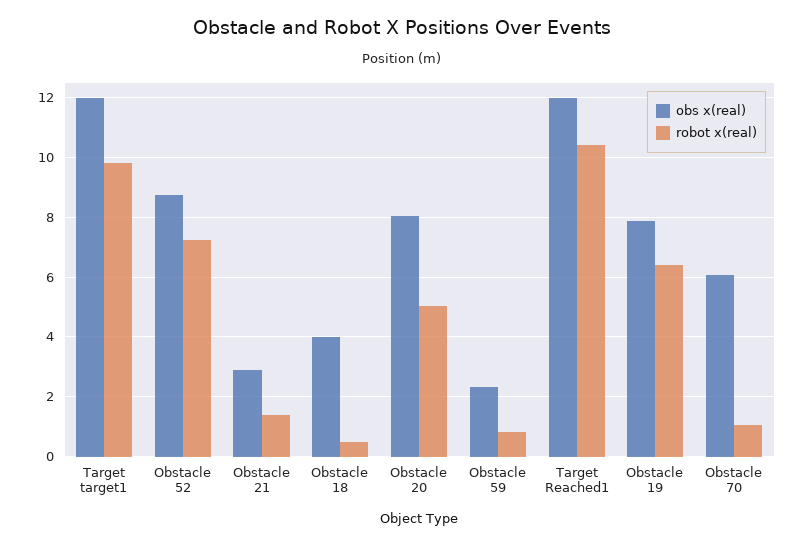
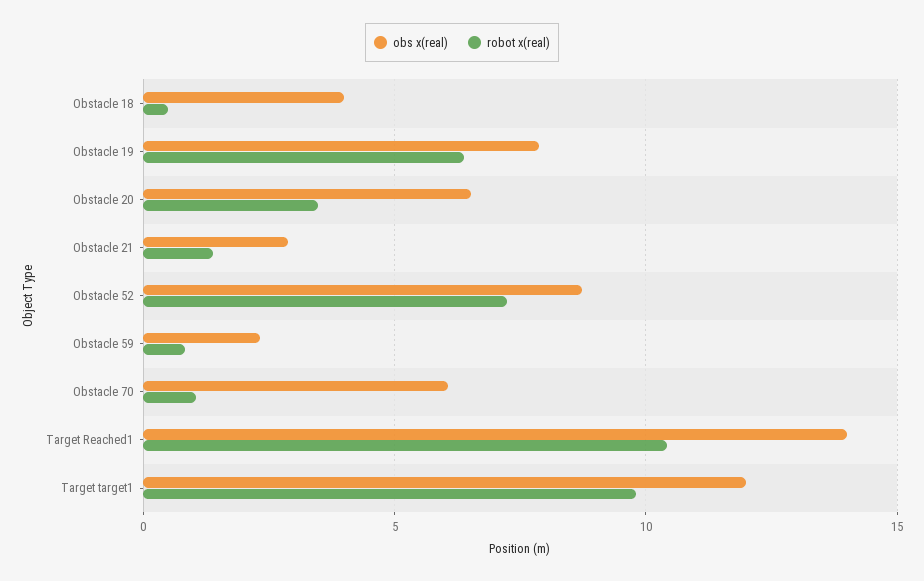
obs x(real), Obstacle 20: 8 -> 6.5
robot x(real), Obstacle 20: 5 -> 3.5
obs x(real), Target Reached1: 12 -> 14

